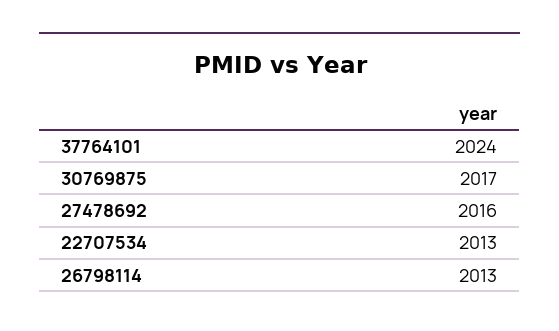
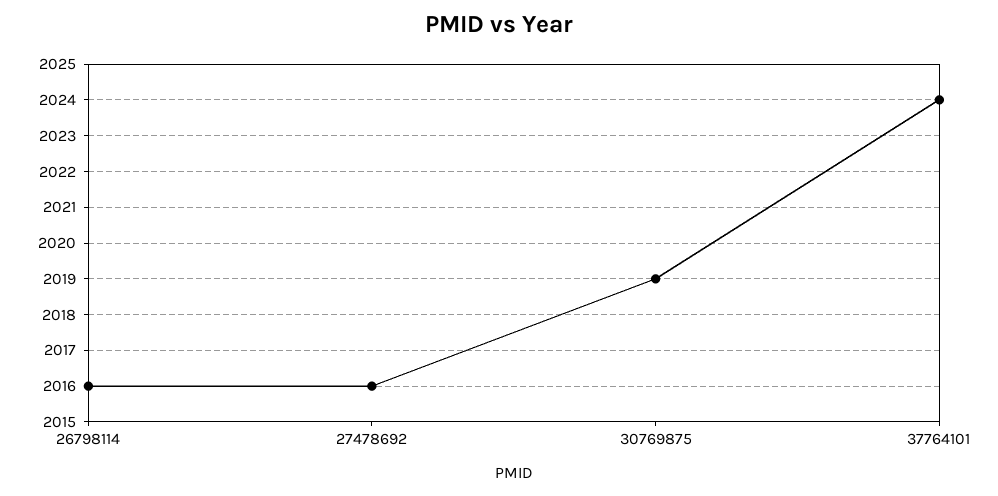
30769875: 2017 -> 2019
22707534: 2013 -> none
26798114: 2013 -> 2016

